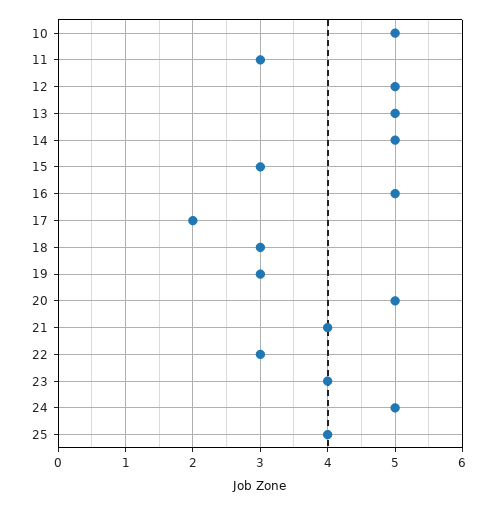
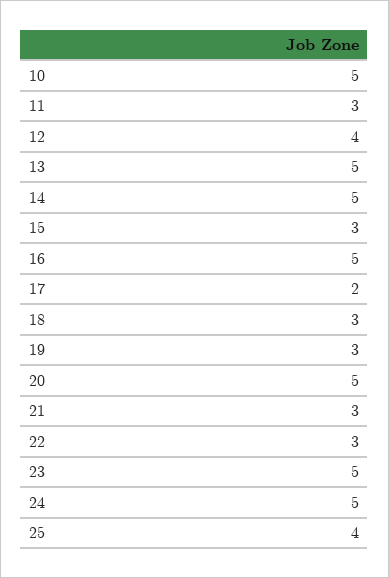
12: 5 -> 4
21: 4 -> 3
23: 4 -> 5

